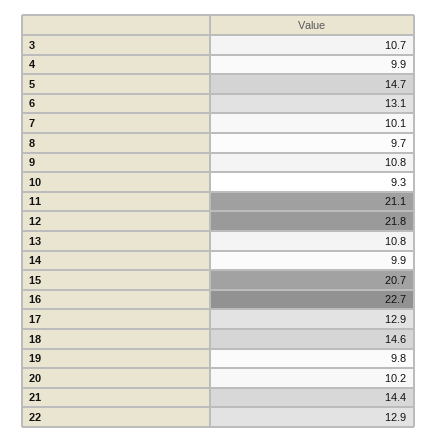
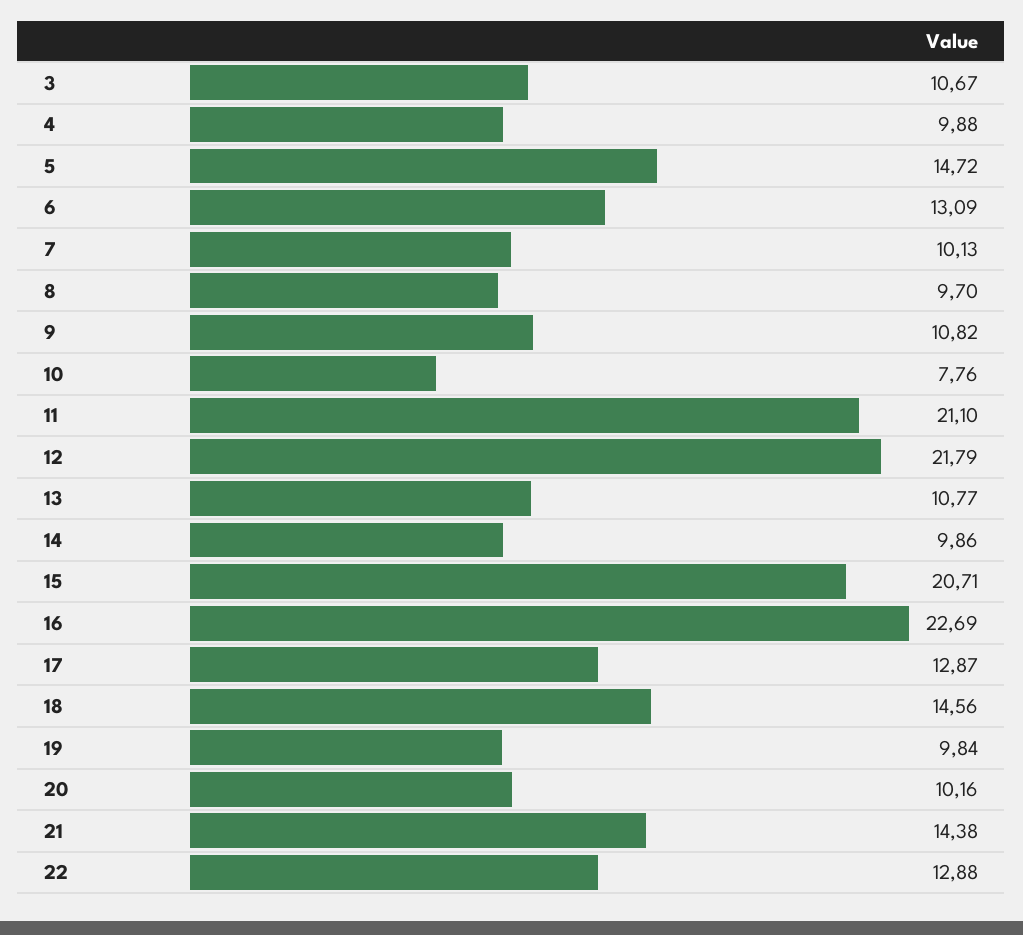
10: 9.3 -> 7.76

